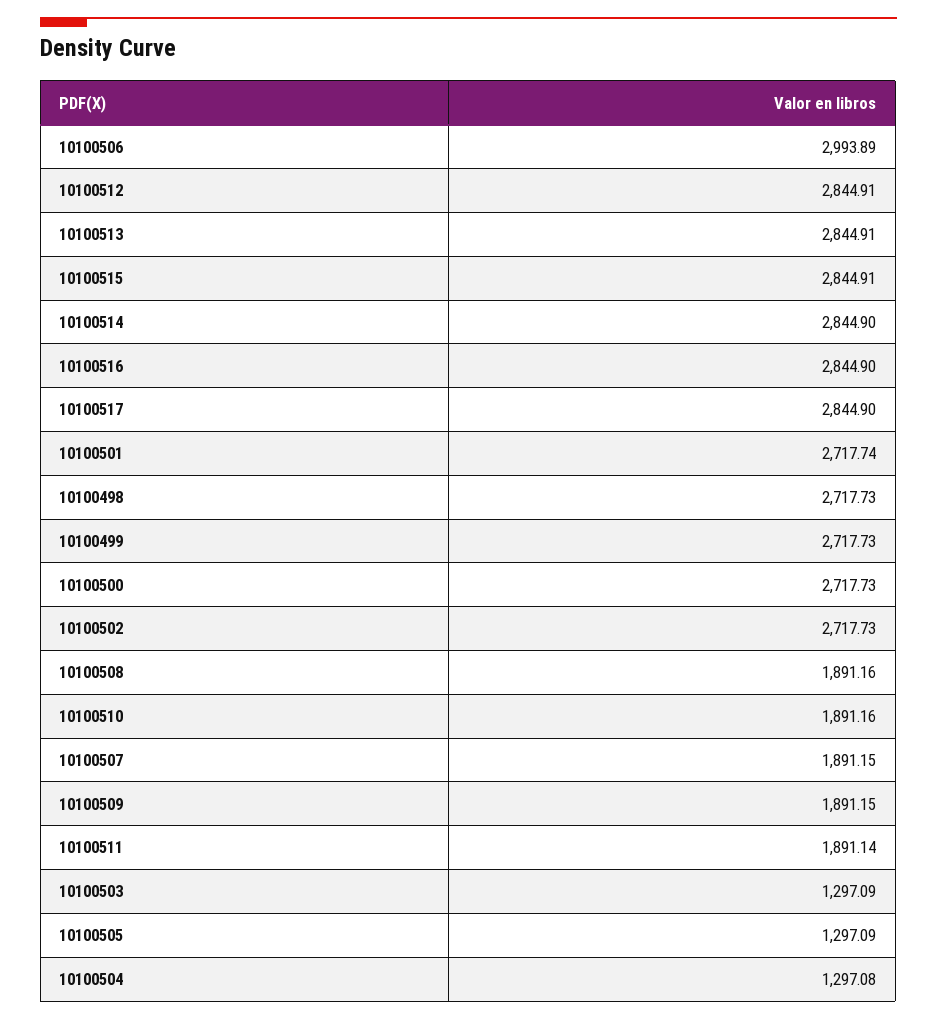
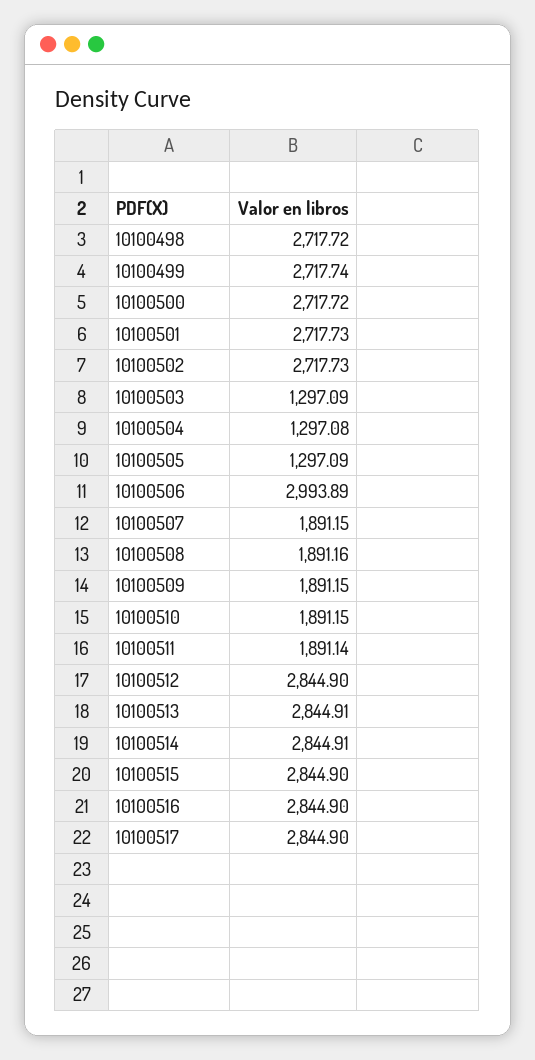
10100512: 2844.91 -> 2844.9
10100515: 2844.91 -> 2844.9
10100514: 2844.9 -> 2844.91
10100501: 2717.74 -> 2717.73
10100498: 2717.73 -> 2717.72
10100499: 2717.73 -> 2717.74
10100500: 2717.73 -> 2717.72
10100510: 1891.16 -> 1891.15

